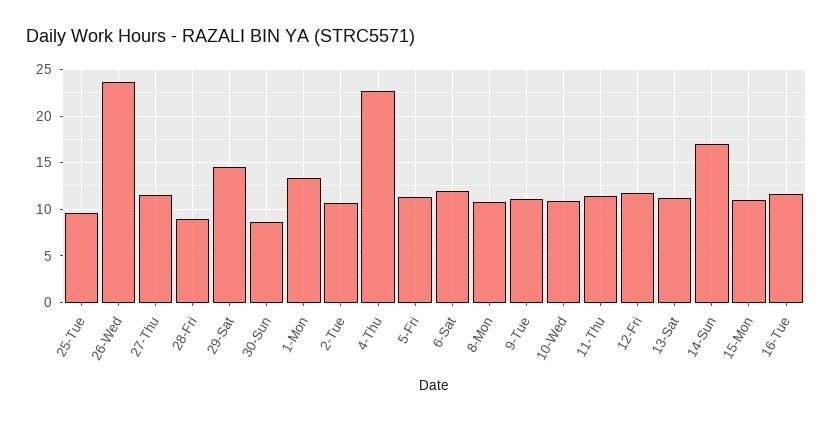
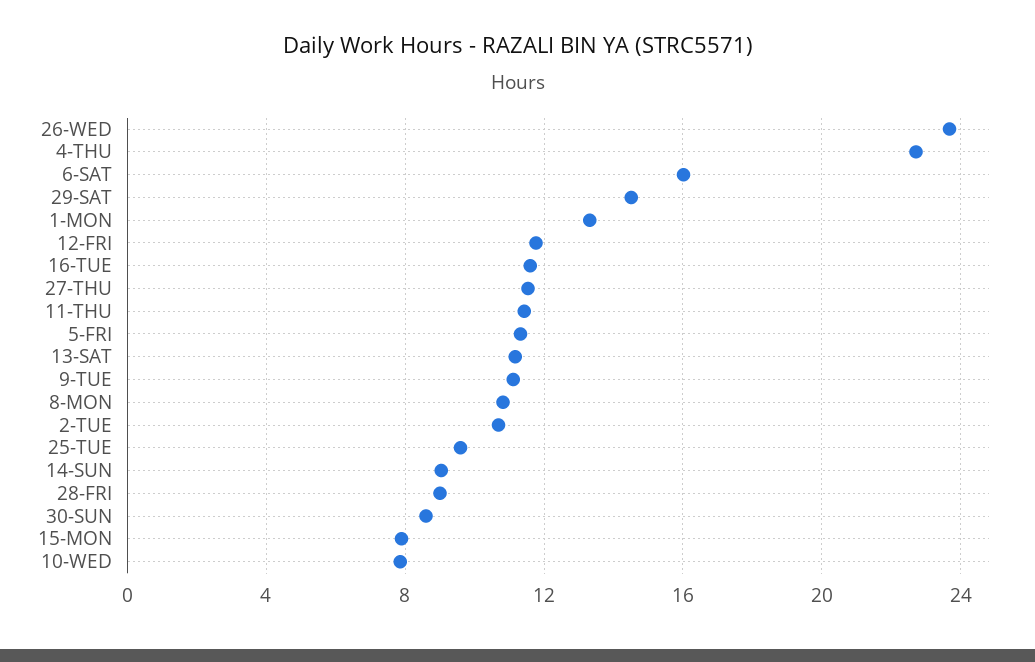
6-Sat: 12 -> 16
10-Wed: 11 -> 8
14-Sun: 17 -> 9
15-Mon: 11 -> 8

